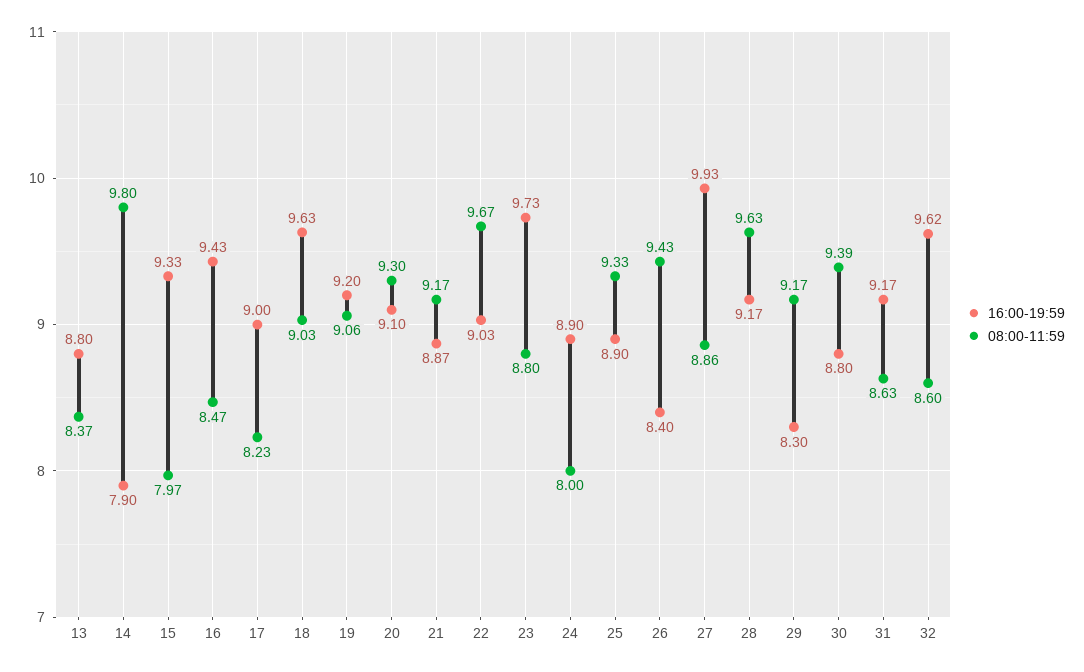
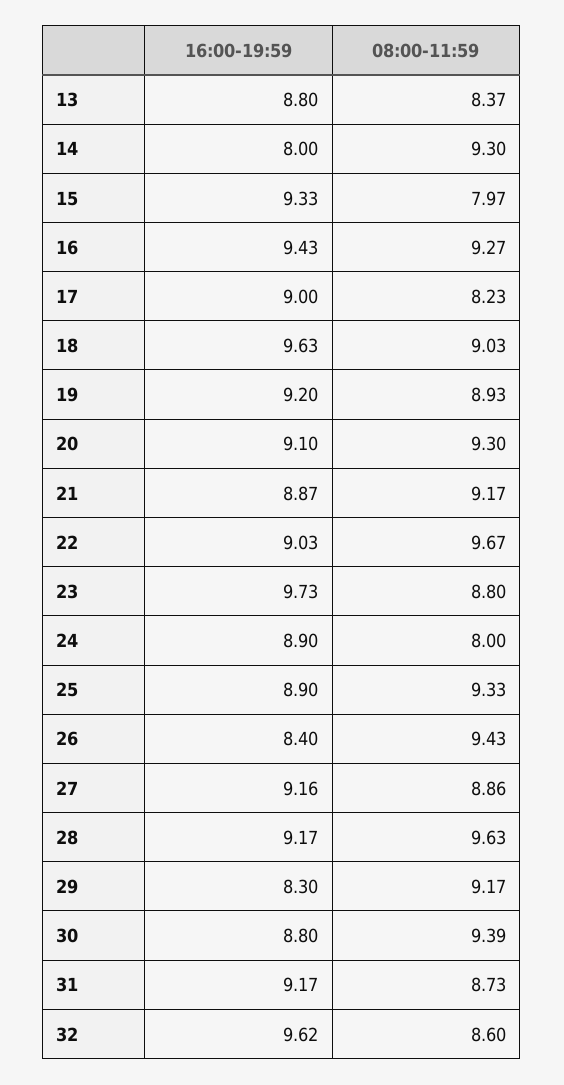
16:00-19:59, 14: 7.9 -> 8
08:00-11:59, 14: 9.8 -> 9.3
08:00-11:59, 16: 8.47 -> 9.27
08:00-11:59, 19: 9.06 -> 8.93
16:00-19:59, 27: 9.93 -> 9.16
08:00-11:59, 31: 8.63 -> 8.73

